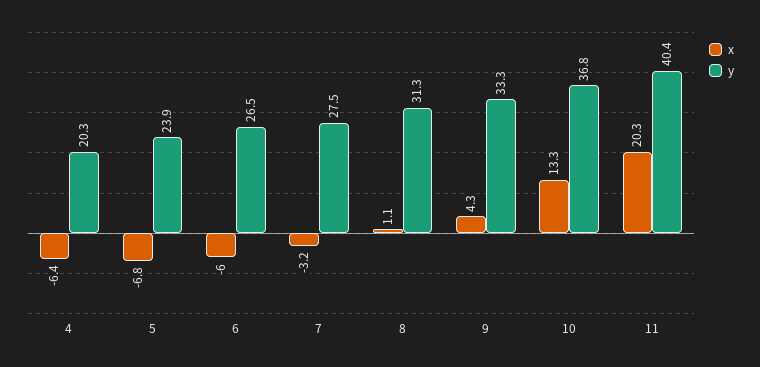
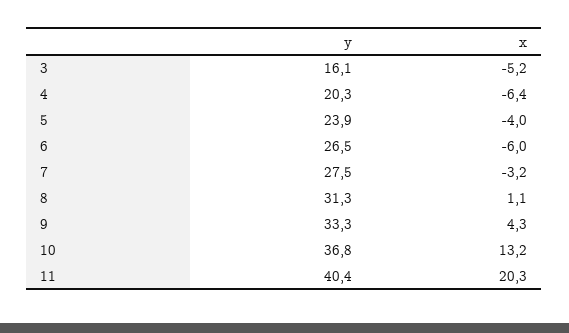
x, 5: -6.8 -> -4
x, 10: 13.3 -> 13.2
y, 3: none -> 16.1
x, 3: none -> -5.2

